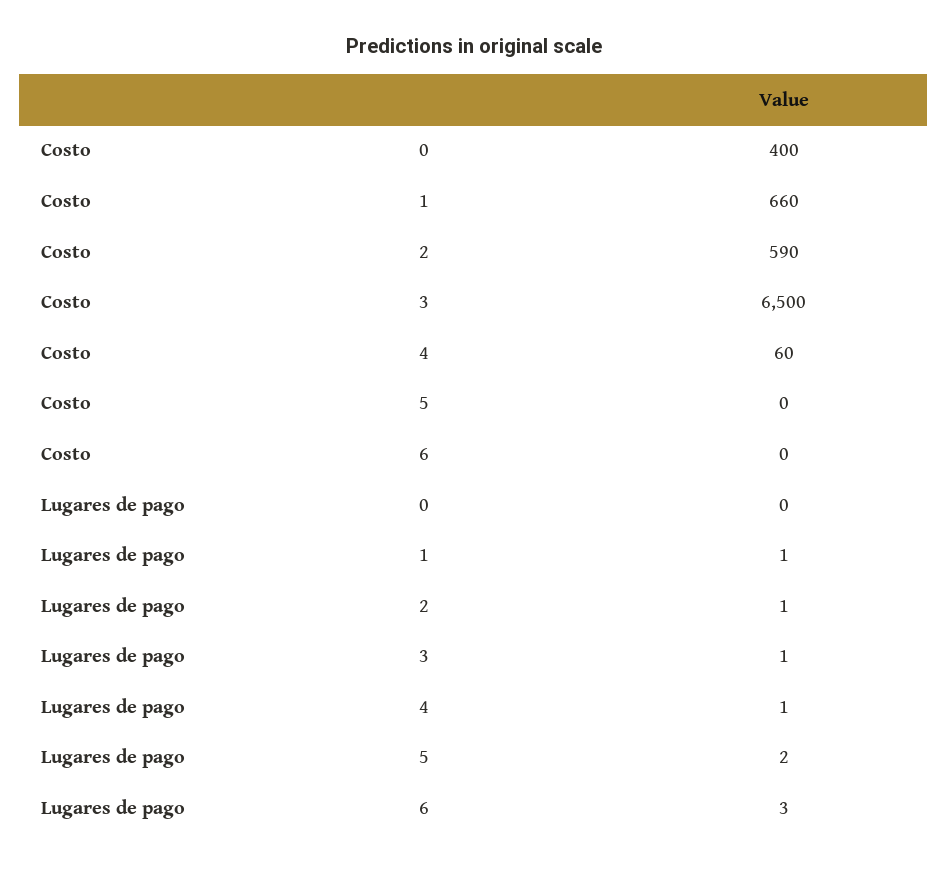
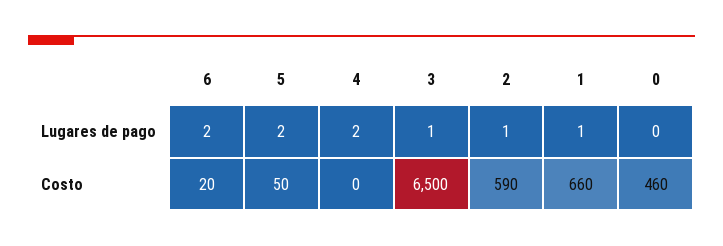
Costo, 0: 400 -> 460
Costo, 4: 60 -> 0
Costo, 5: 0 -> 50
Costo, 6: 0 -> 20
Lugares de pago, 4: 1 -> 2
Lugares de pago, 6: 3 -> 2

